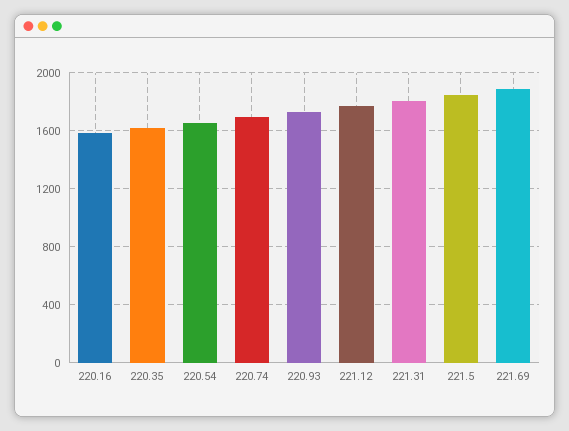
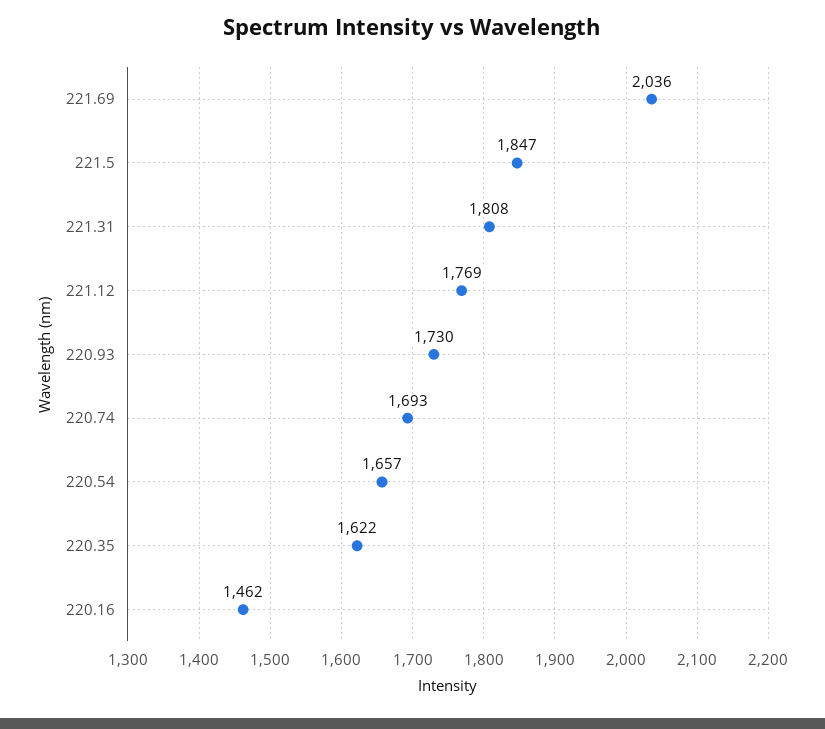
220.16: 1600 -> 1462
221.69: 1900 -> 2036

